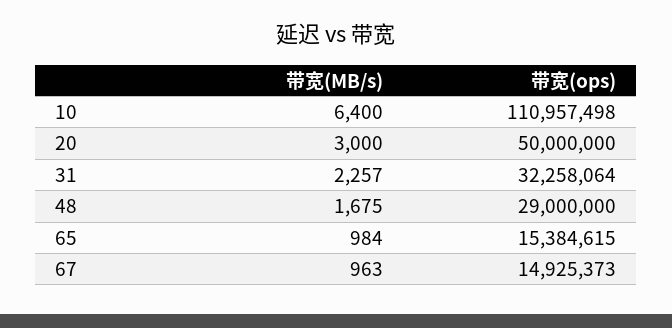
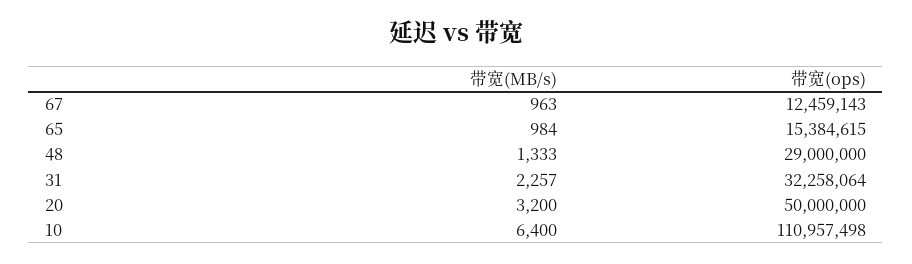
带宽(MB/s), 20: 3000 -> 3200
带宽(MB/s), 48: 1675 -> 1333
带宽(ops), 67: 14925373 -> 12459143

